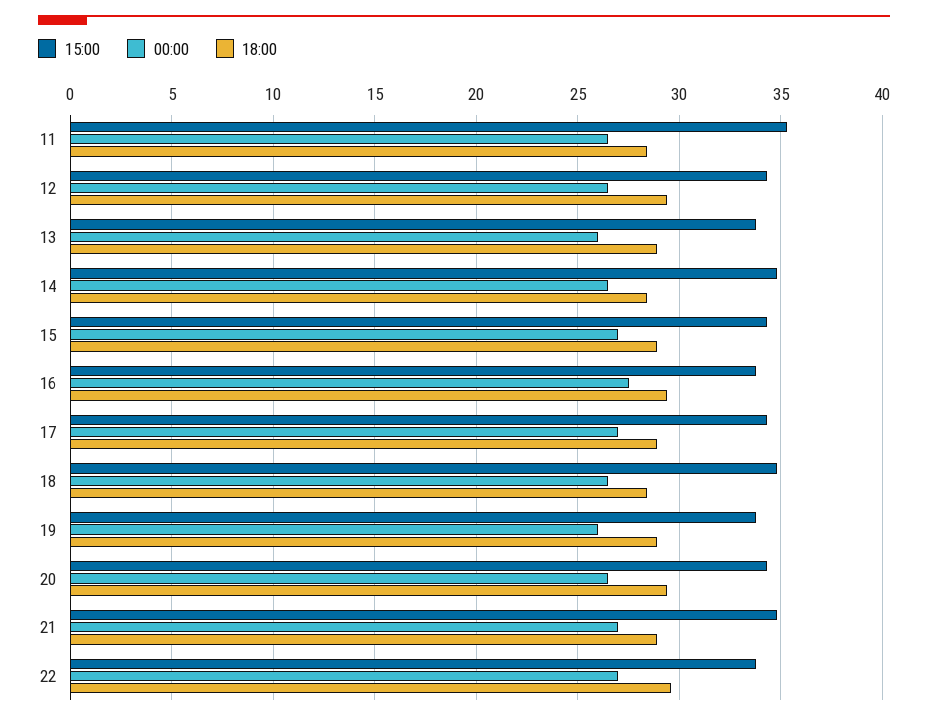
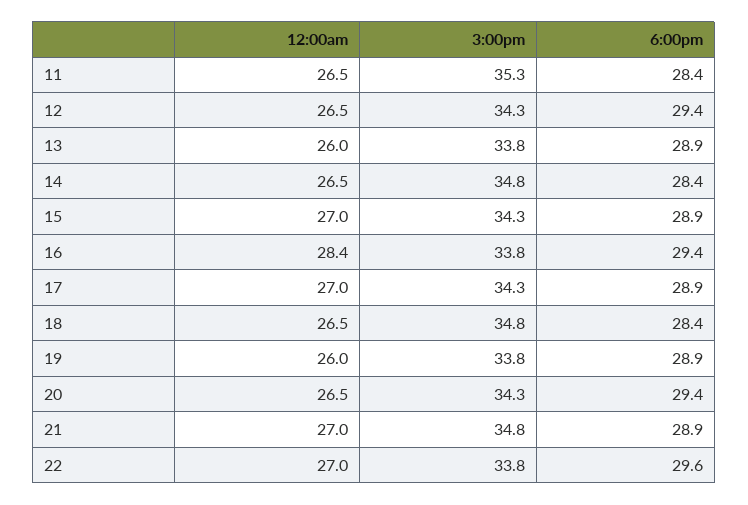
00:00, 16: 27.5 -> 28.4

